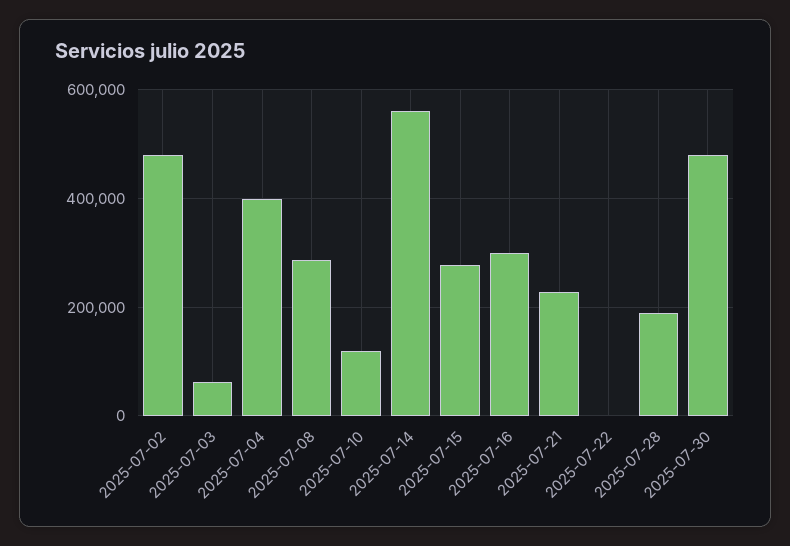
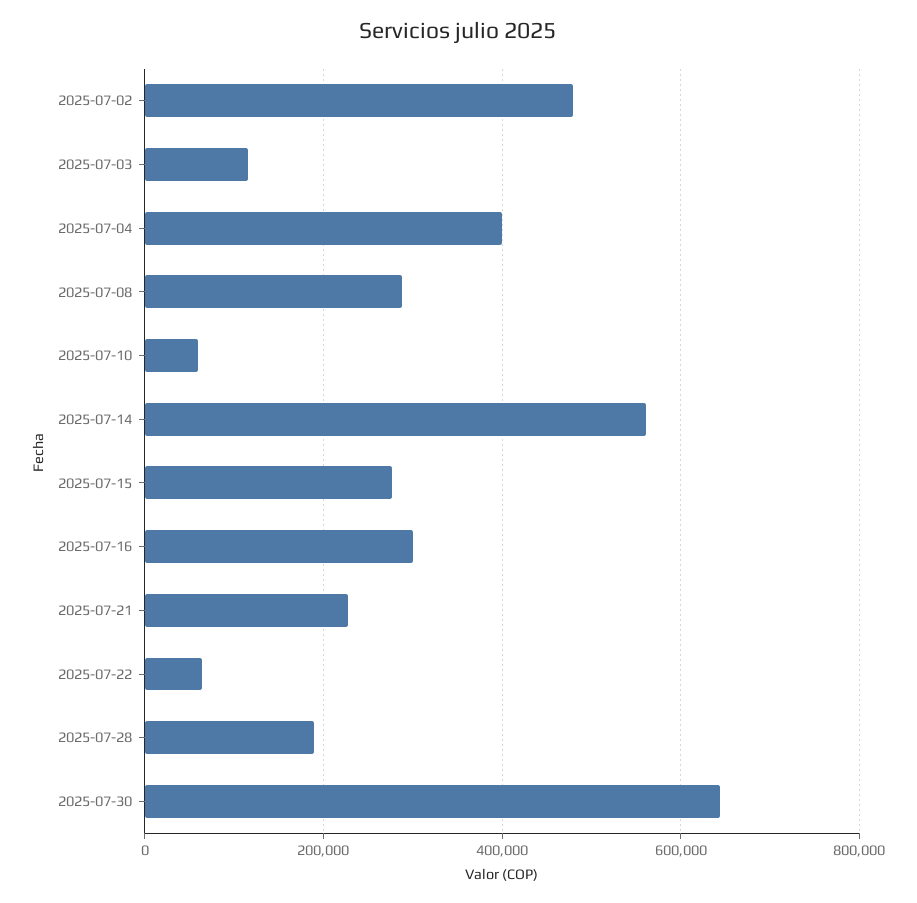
2025-07-03: 60000 -> 120000
2025-07-10: 120000 -> 60000
2025-07-22: 0 -> 60000
2025-07-30: 480000 -> 640000

